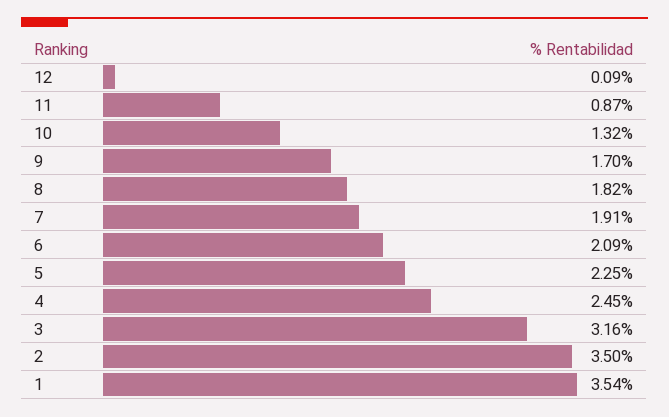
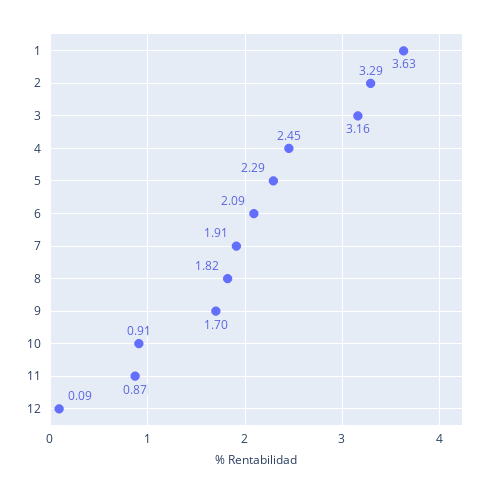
10: 1.32 -> 0.91
5: 2.25 -> 2.29
2: 3.5 -> 3.29
1: 3.54 -> 3.63

